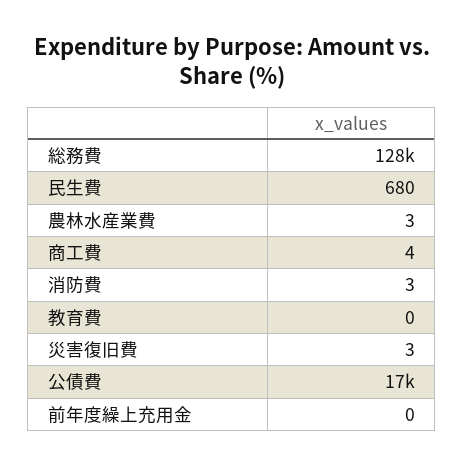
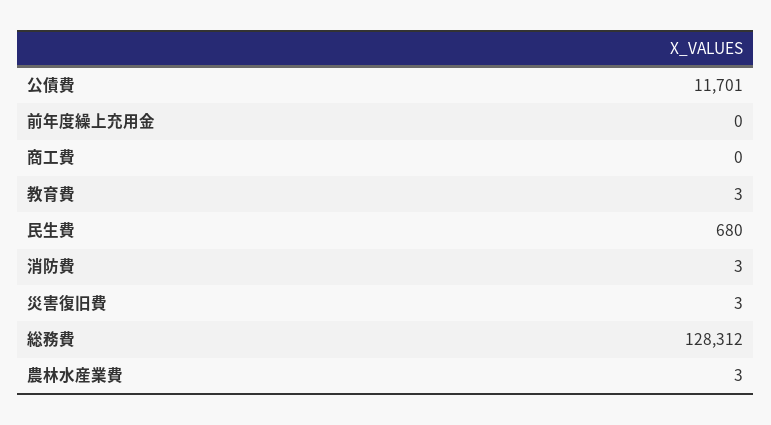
商工費: 4 -> 0
教育費: 0 -> 3
公債費: 17000 -> 11701

